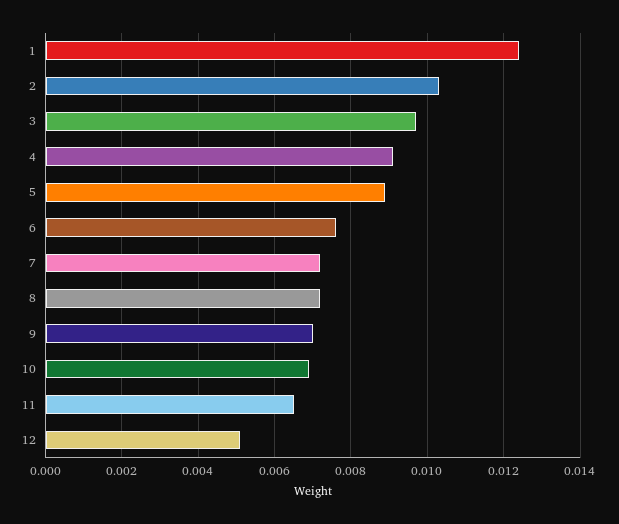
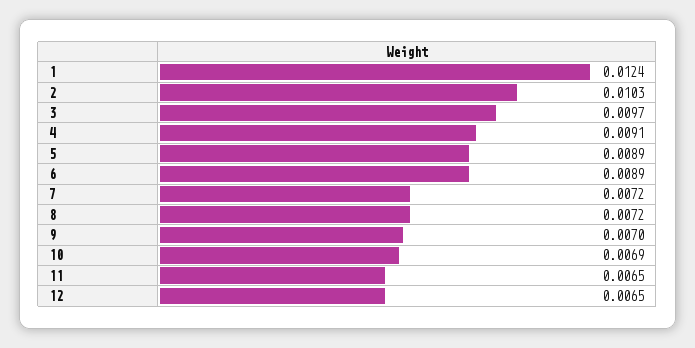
6: 0.0075 -> 0.0089
12: 0.005 -> 0.0065

